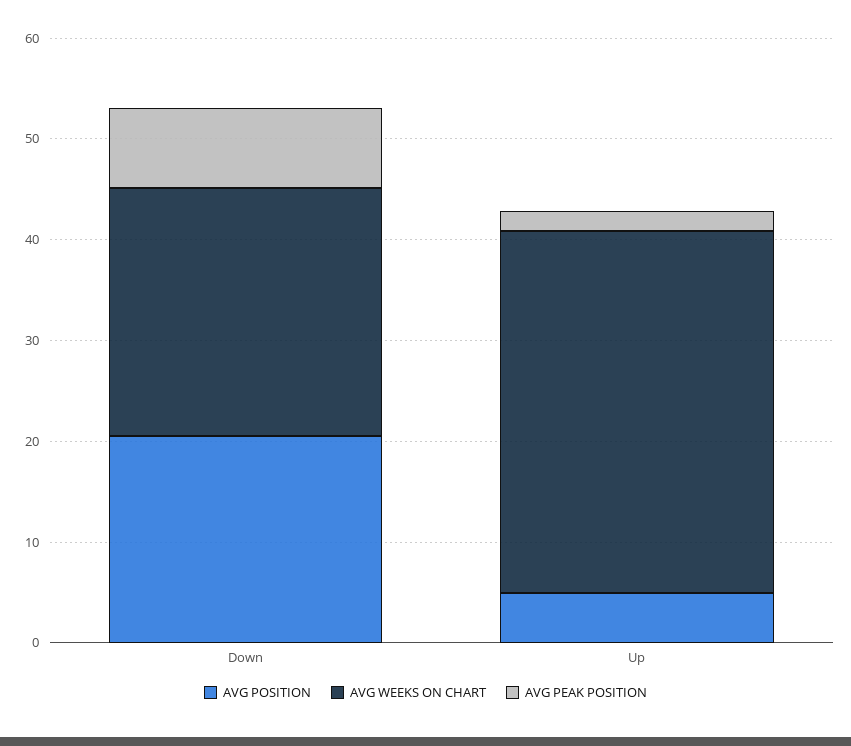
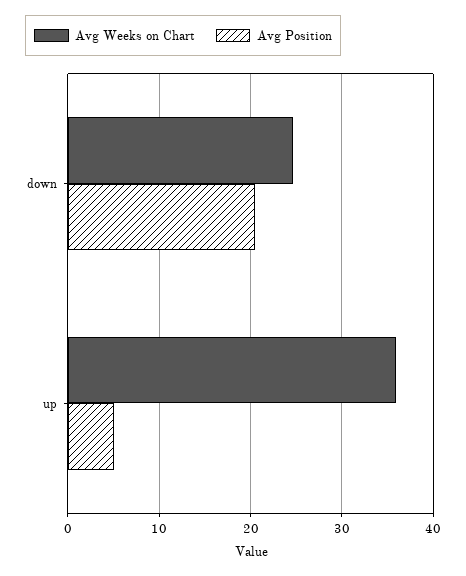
AVG PEAK POSITION, Down: 8 -> none
AVG PEAK POSITION, Up: 2 -> none

